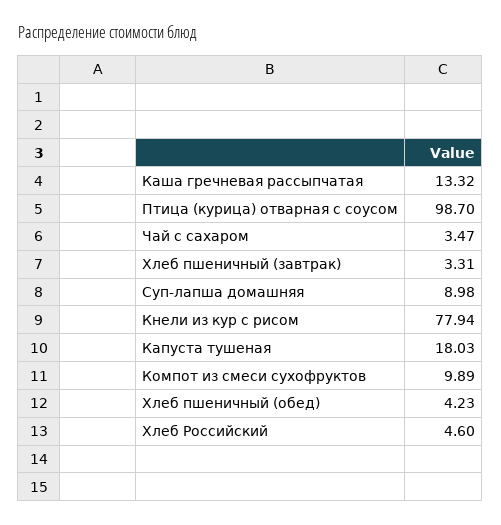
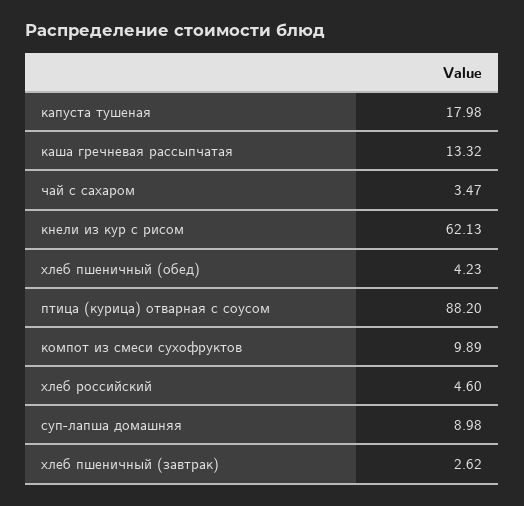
Птица (курица) отварная с соусом: 98.7 -> 88.2
Хлеб пшеничный (завтрак): 3.31 -> 2.62
Кнели из кур с рисом: 77.94 -> 62.13
Капуста тушеная: 18.03 -> 17.98

